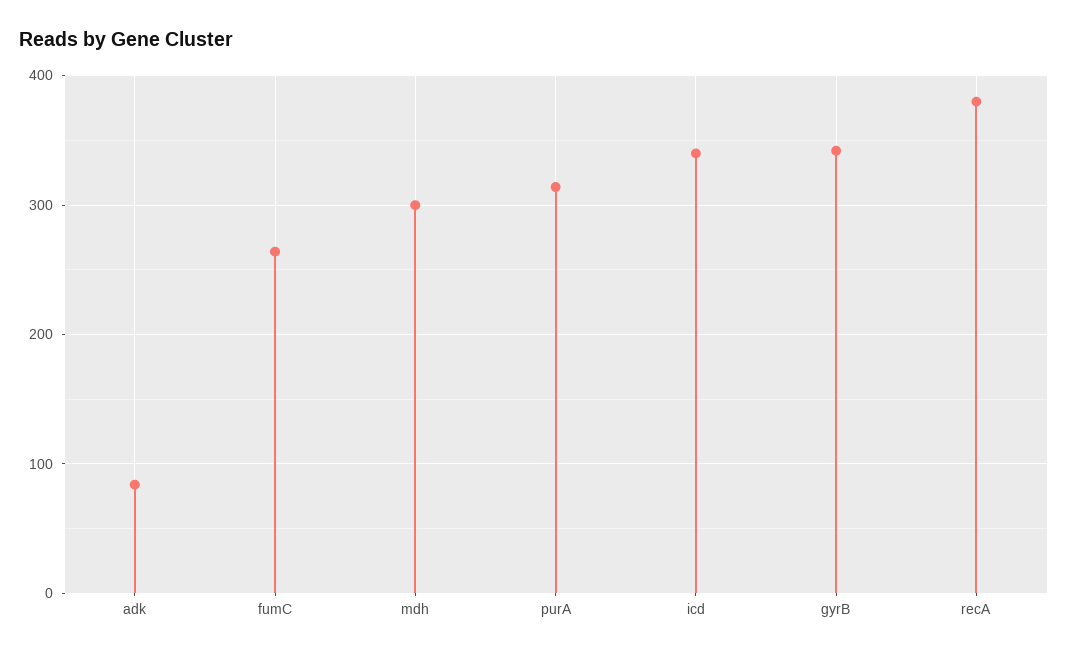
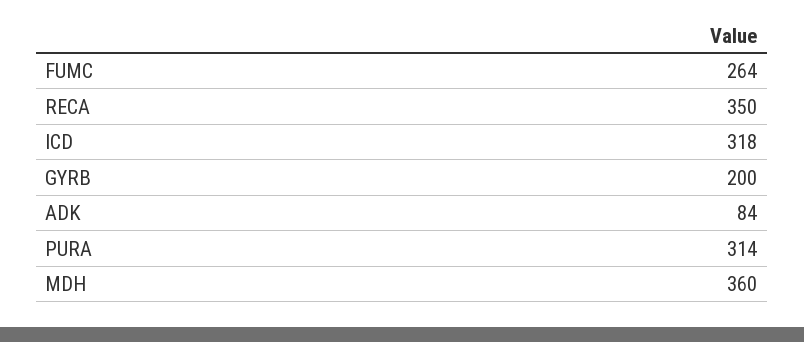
mdh: 300 -> 360
icd: 340 -> 318
gyrB: 340 -> 200
recA: 380 -> 350

